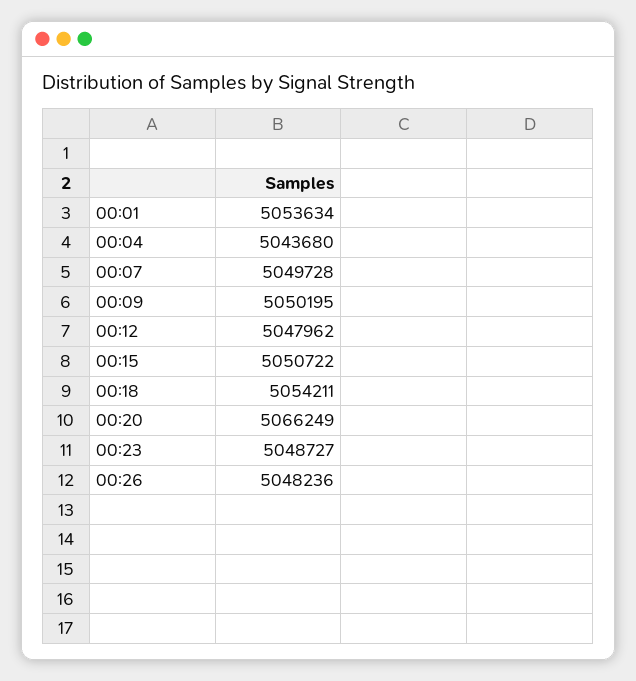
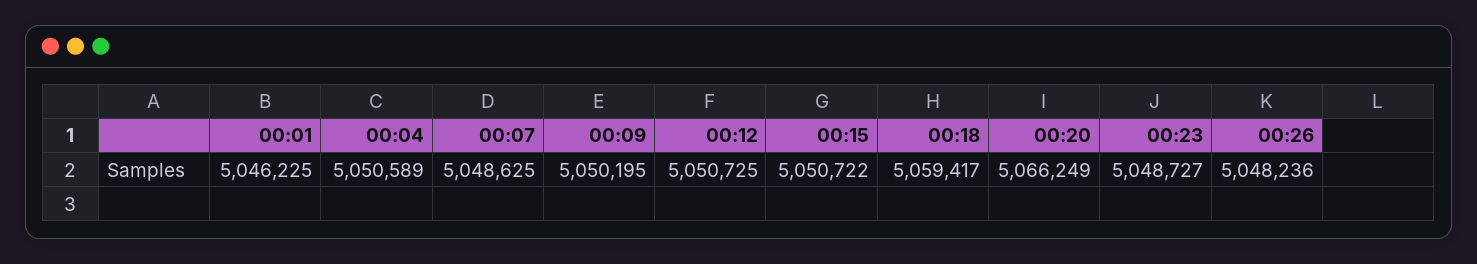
00:01: 5053634 -> 5046225
00:04: 5043680 -> 5050589
00:07: 5049728 -> 5048625
00:12: 5047962 -> 5050725
00:18: 5054211 -> 5059417

